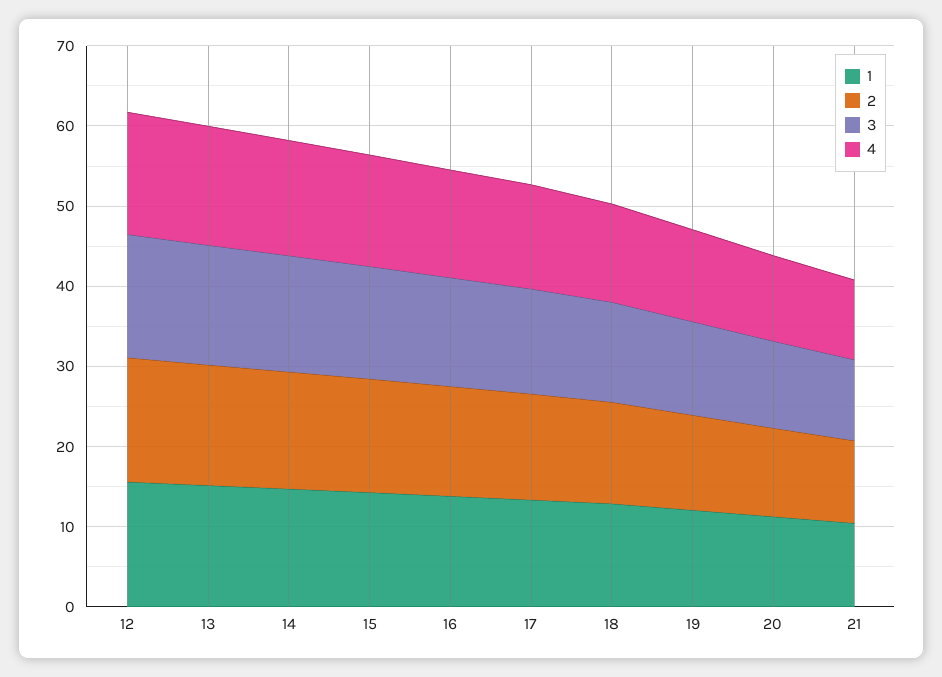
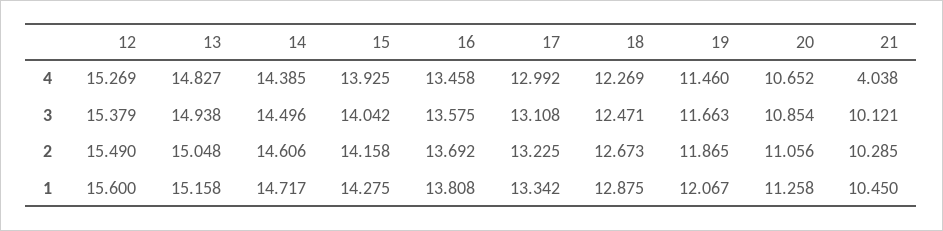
4, 21: 10 -> 4.038

